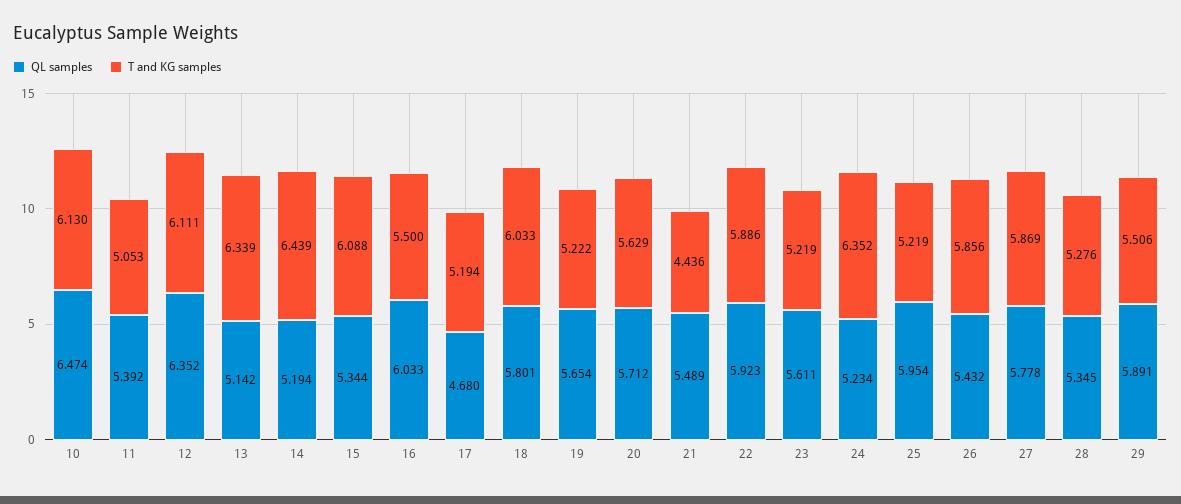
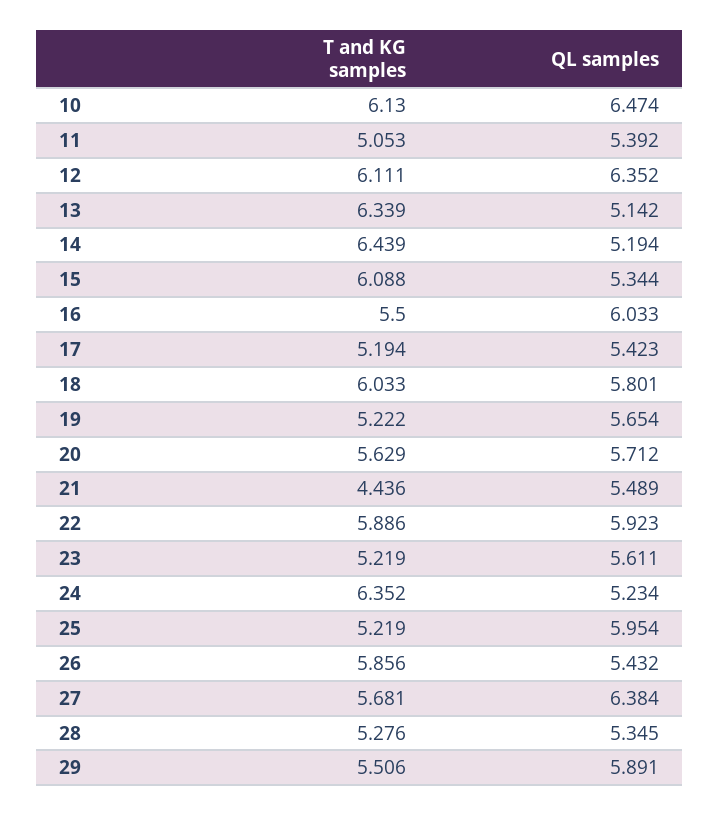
QL samples, 17: 4.68 -> 5.423
QL samples, 27: 5.778 -> 6.384
T and KG samples, 27: 5.869 -> 5.681

